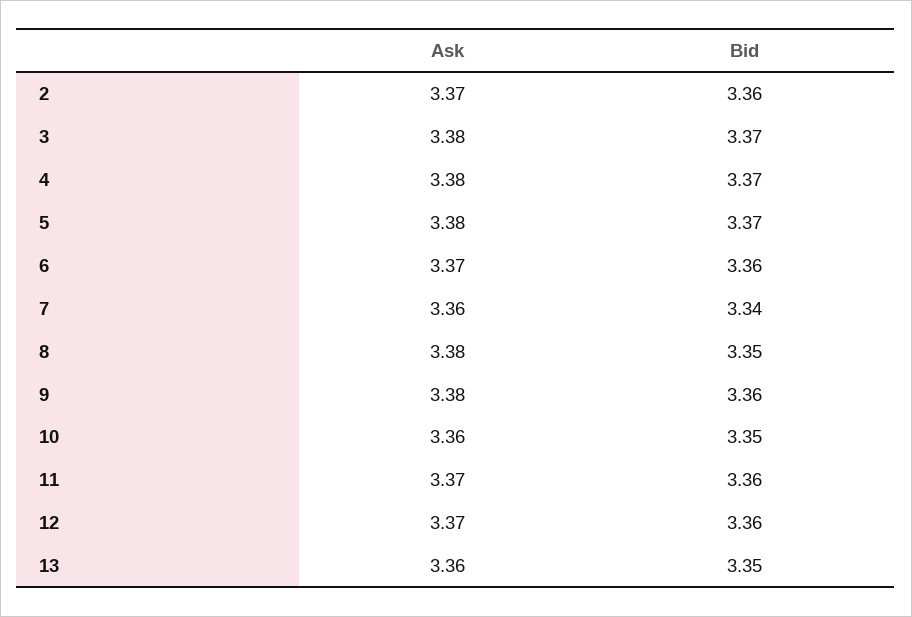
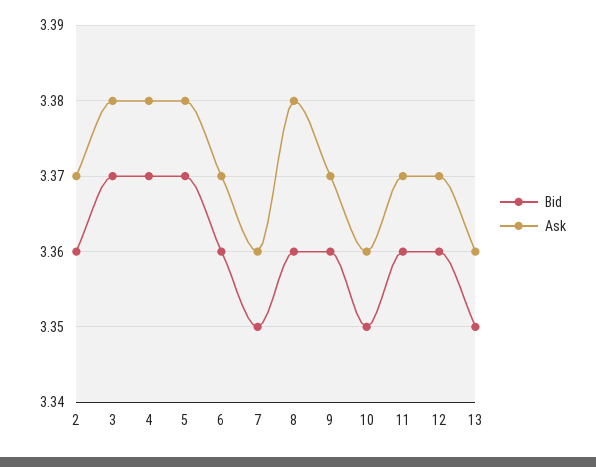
Bid, 7: 3.34 -> 3.35
Bid, 8: 3.35 -> 3.36
Ask, 9: 3.38 -> 3.37

